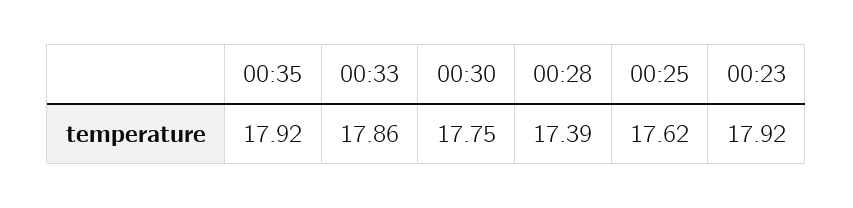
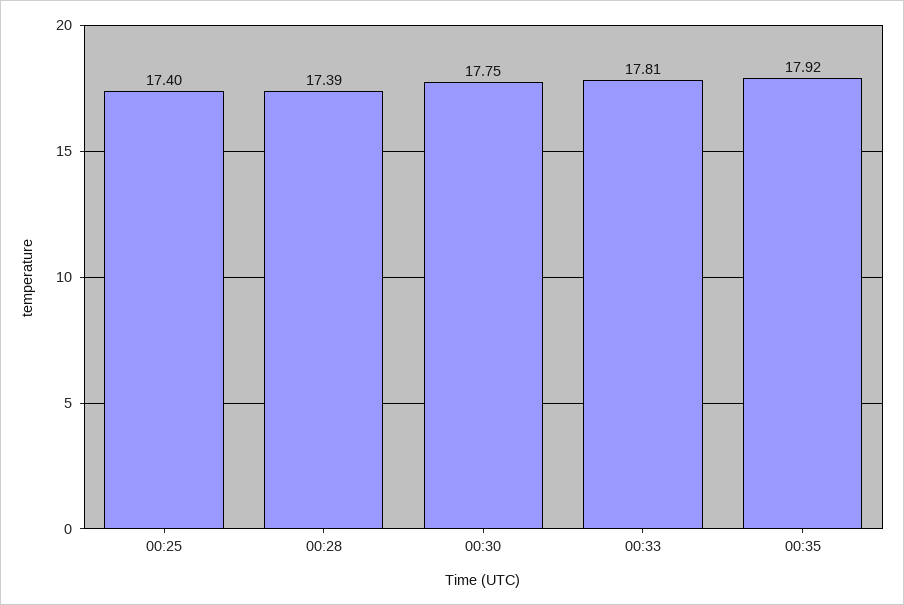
00:33: 17.86 -> 17.81
00:25: 17.62 -> 17.4
00:23: 17.92 -> none

